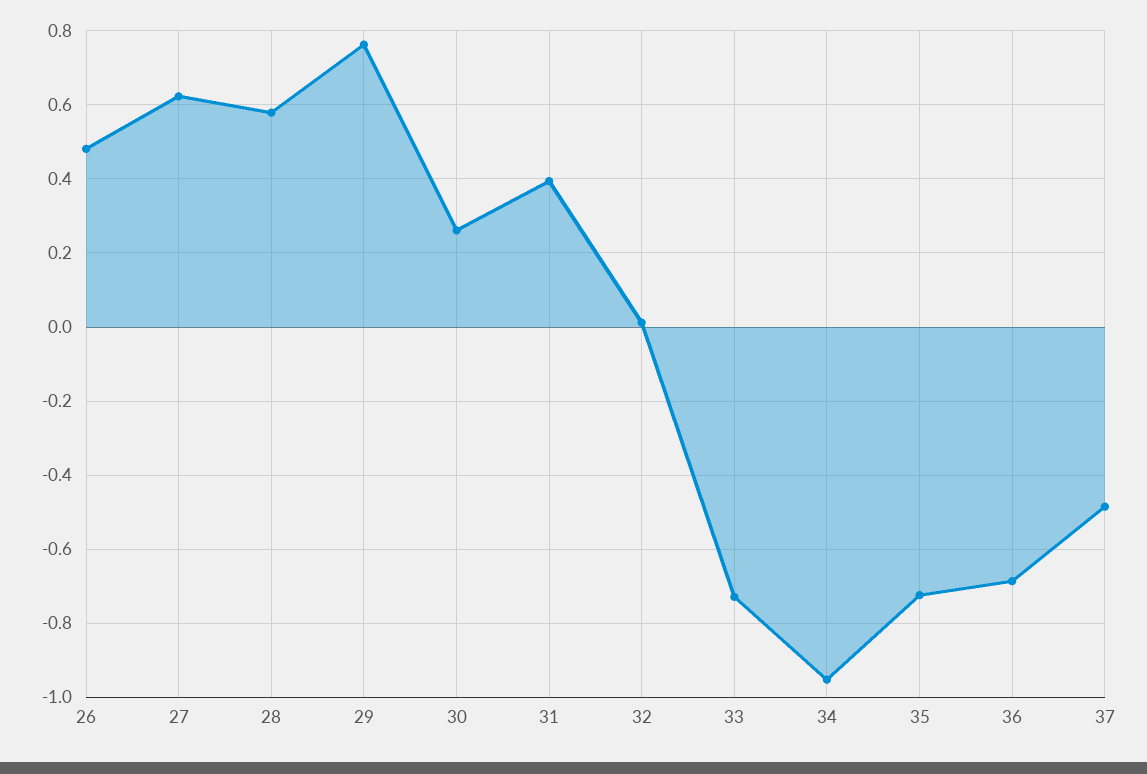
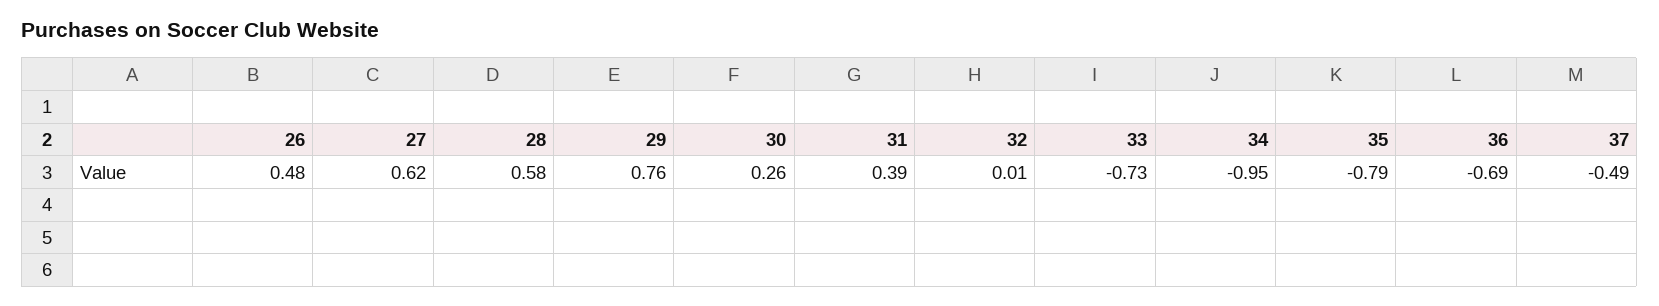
35: -0.72 -> -0.79

